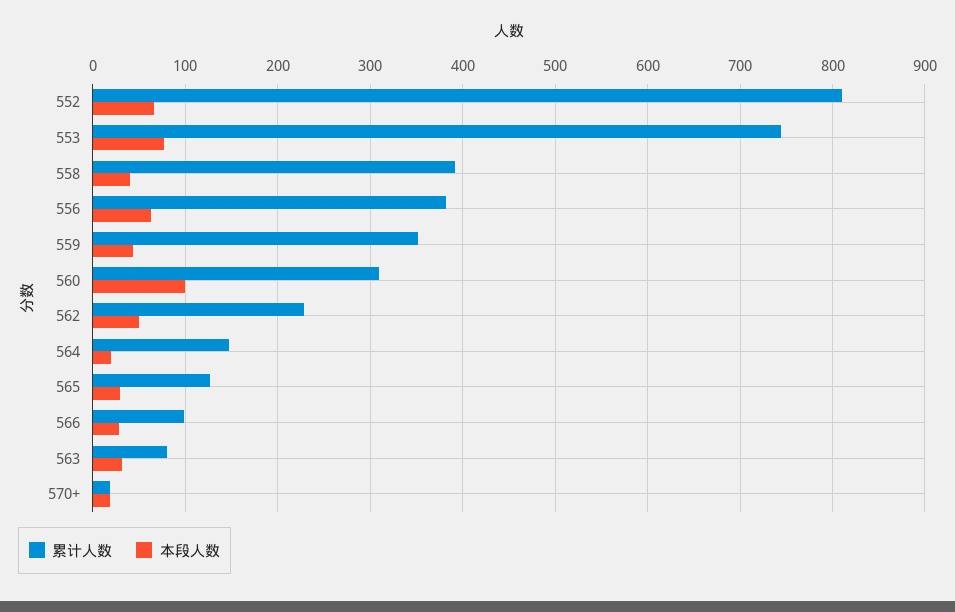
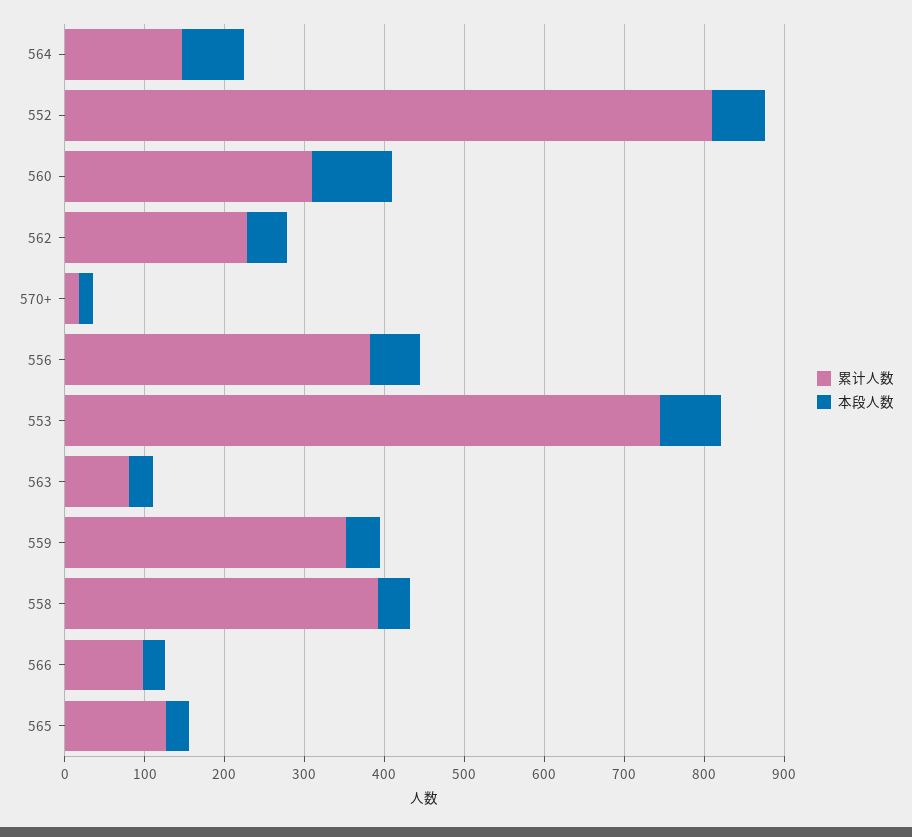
本段人数, 564: 20 -> 80

